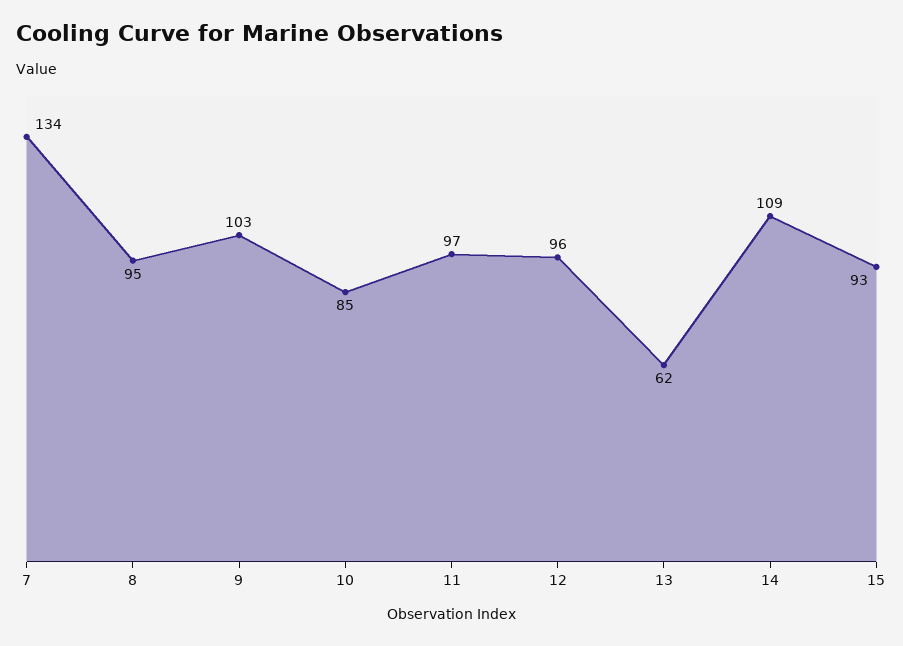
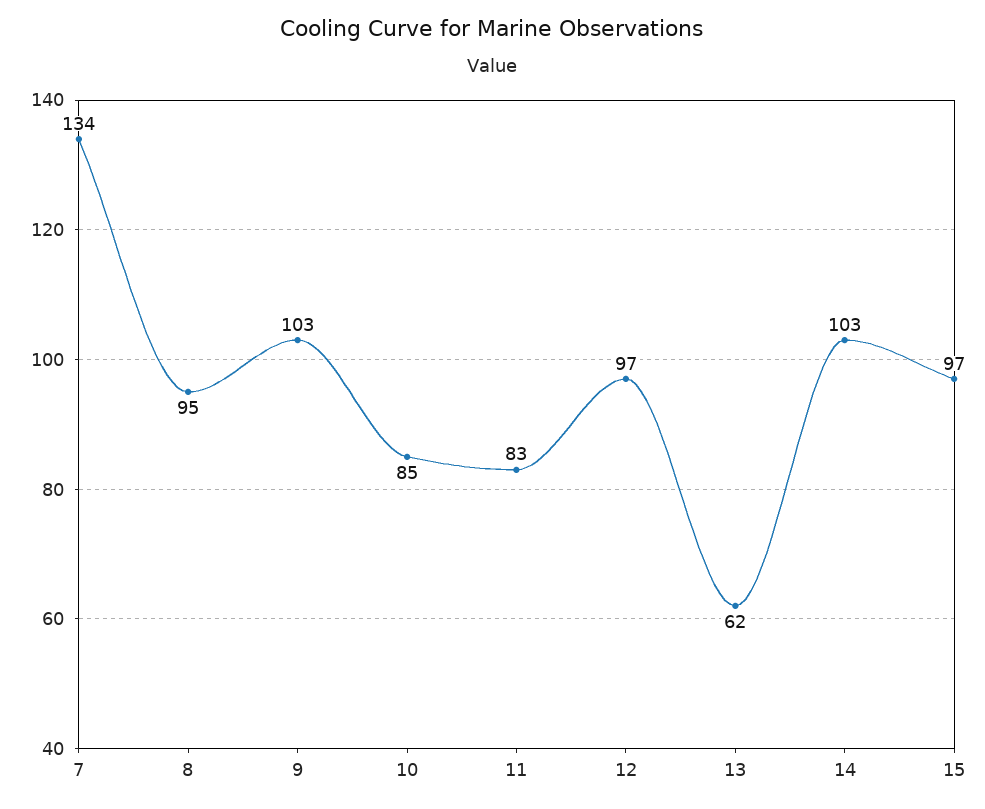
11: 97 -> 83
12: 96 -> 97
14: 109 -> 103
15: 93 -> 97

